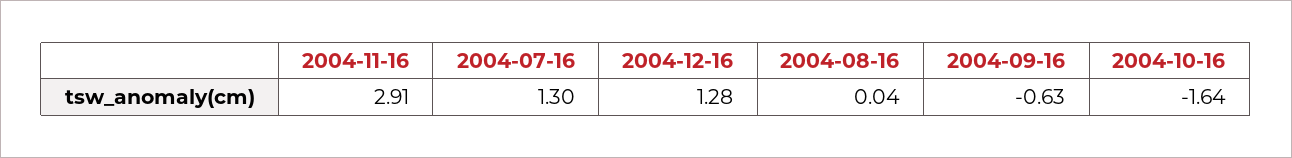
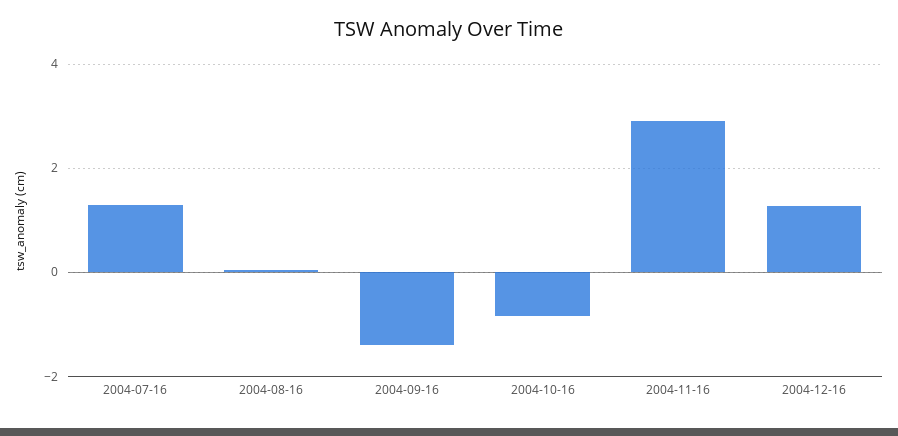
2004-09-16: -0.63 -> -1.4
2004-10-16: -1.64 -> -0.8

